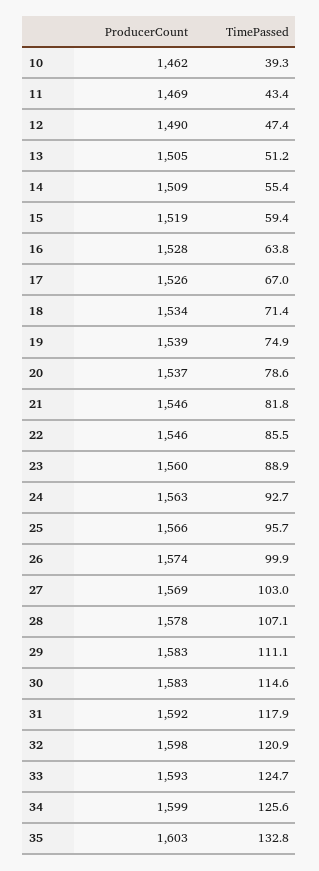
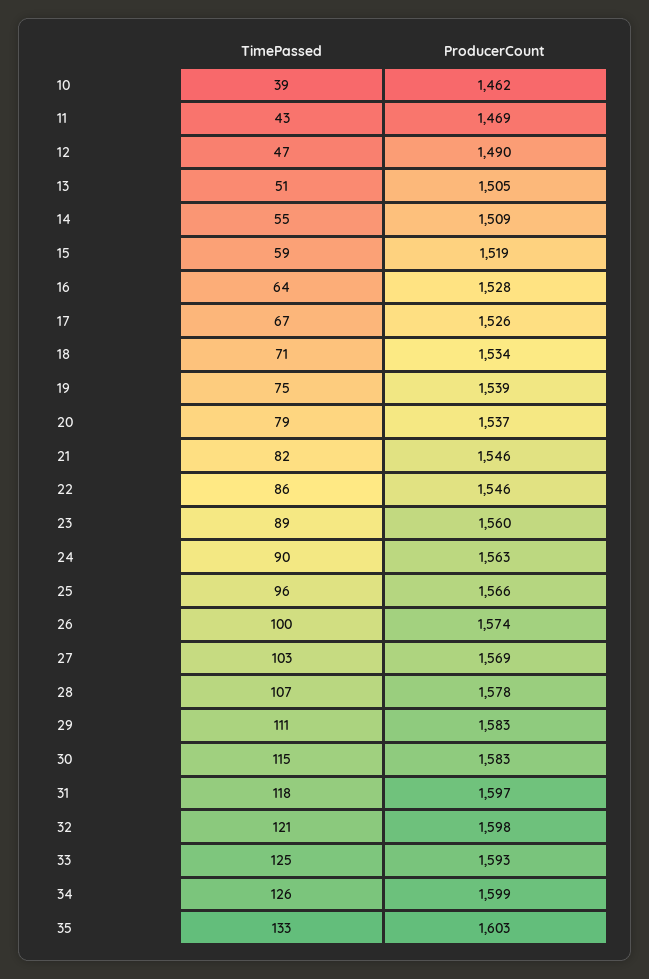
TimePassed, 24: 92.7 -> 90
ProducerCount, 31: 1592 -> 1597

